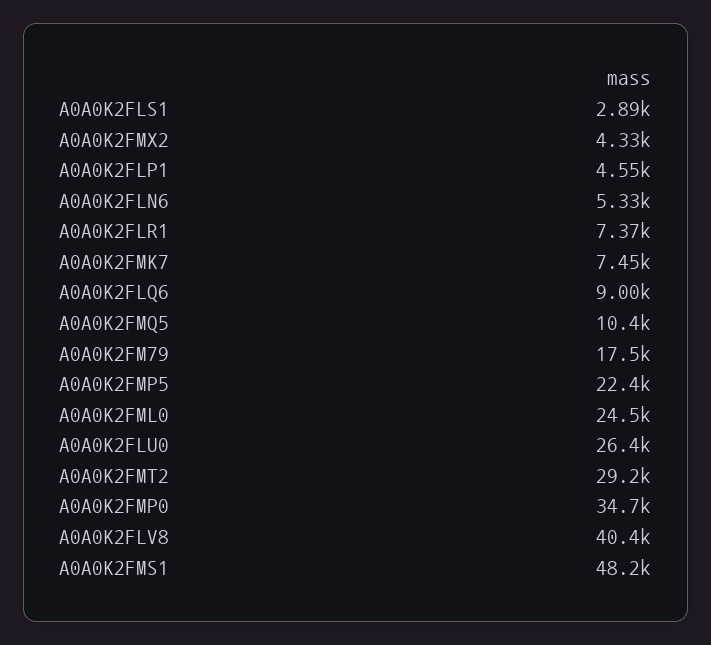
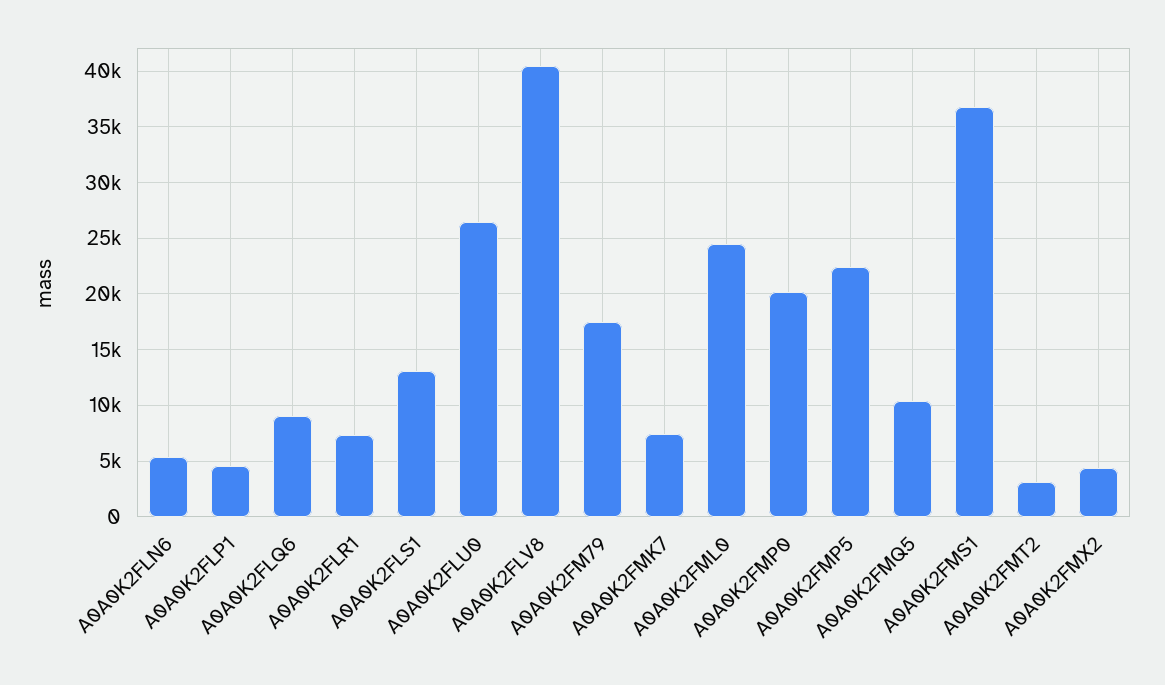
A0A0K2FLS1: 2890 -> 13000
A0A0K2FMT2: 29200 -> 3000
A0A0K2FMP0: 34700 -> 20000
A0A0K2FMS1: 48200 -> 37000

